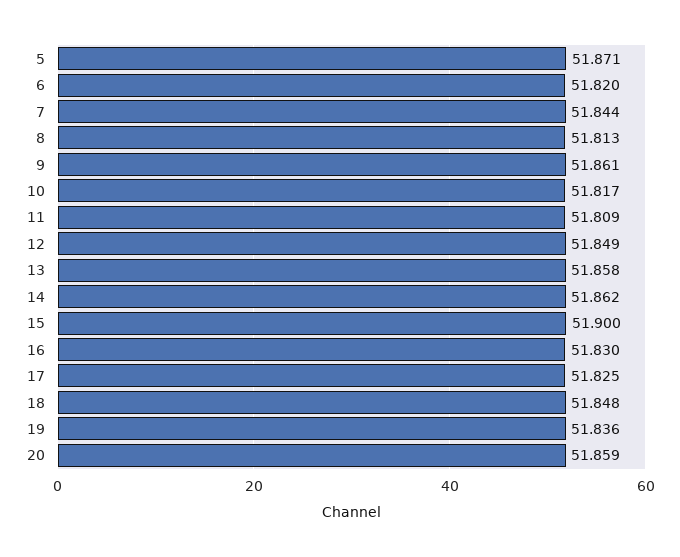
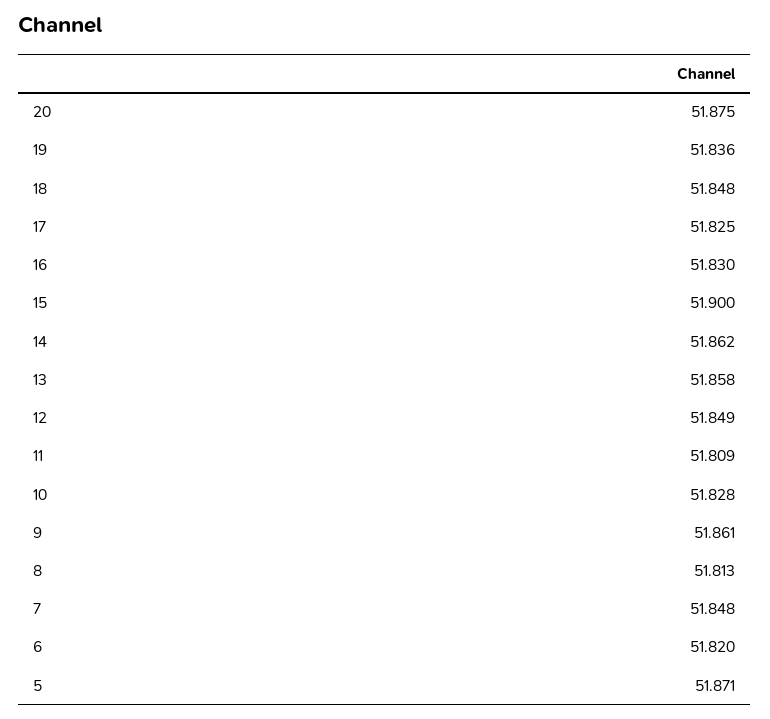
7: 51.844 -> 51.848
10: 51.817 -> 51.828
20: 51.859 -> 51.875

